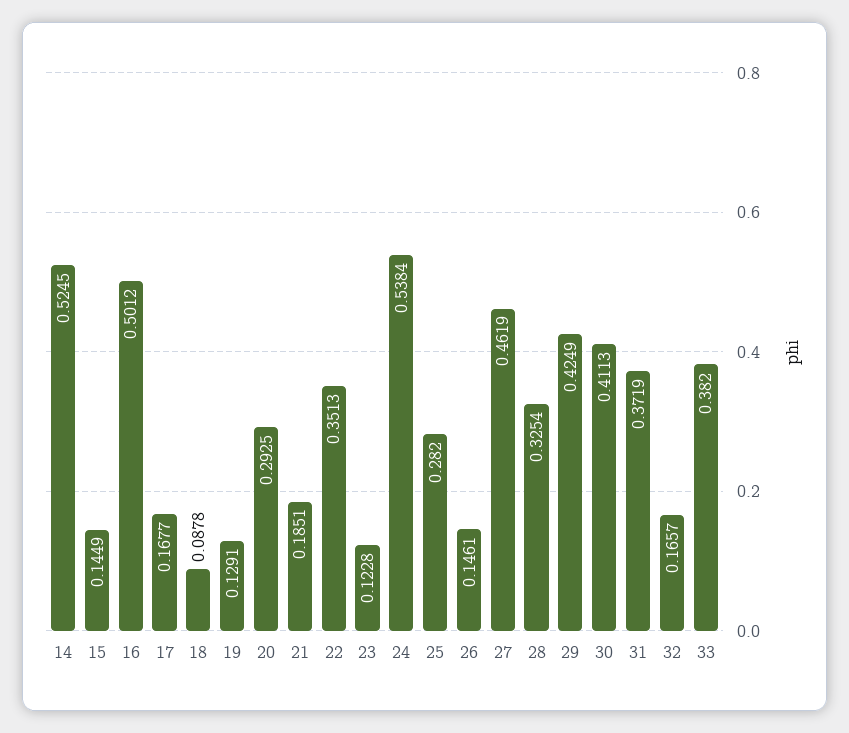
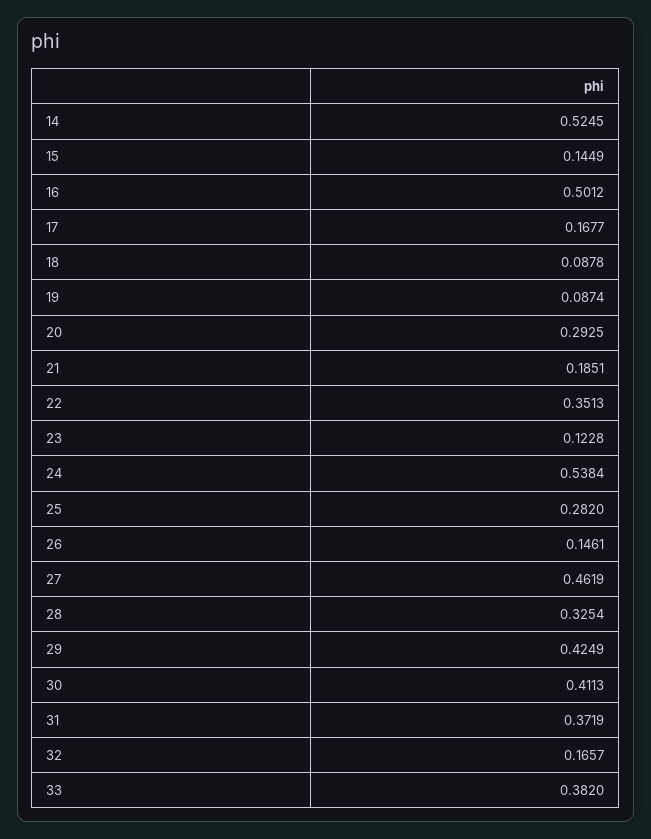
19: 0.1291 -> 0.0874

